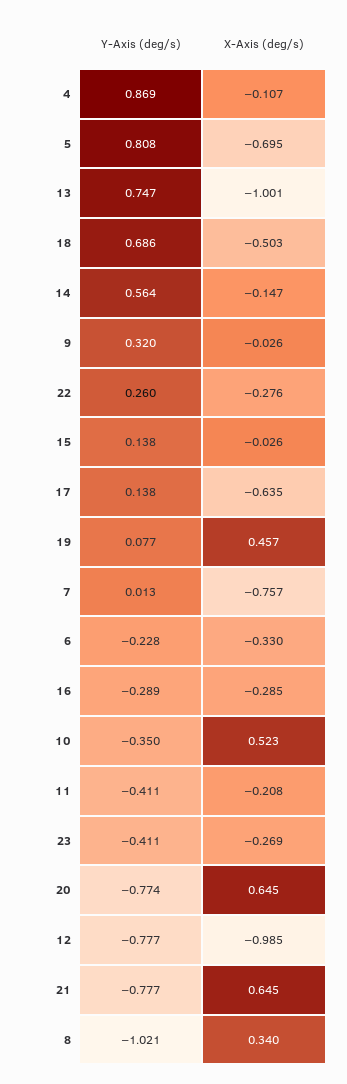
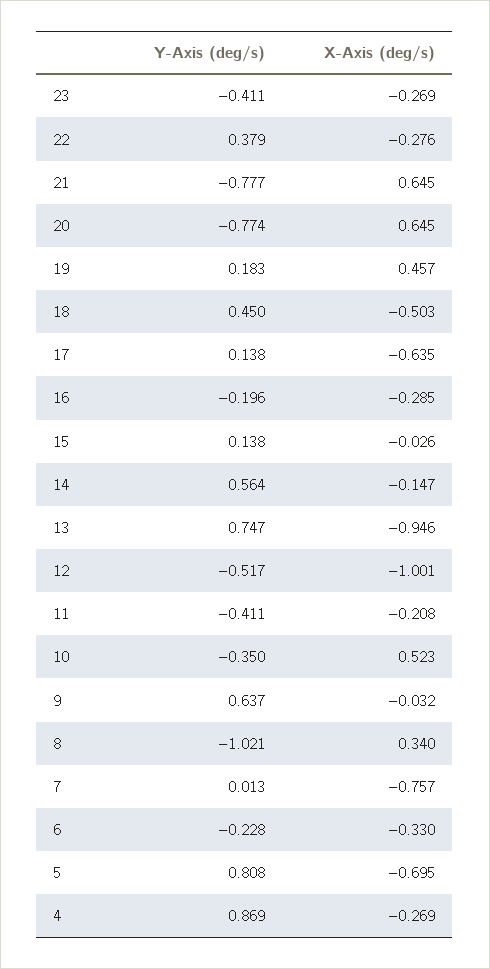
X-Axis (deg/s), 4: -0.107 -> -0.269
X-Axis (deg/s), 13: -1.001 -> -0.946
Y-Axis (deg/s), 18: 0.686 -> 0.45
Y-Axis (deg/s), 9: 0.32 -> 0.637
X-Axis (deg/s), 9: -0.026 -> -0.032
Y-Axis (deg/s), 22: 0.26 -> 0.379
Y-Axis (deg/s), 19: 0.077 -> 0.183
Y-Axis (deg/s), 16: -0.289 -> -0.196
Y-Axis (deg/s), 12: -0.777 -> -0.517
X-Axis (deg/s), 12: -0.985 -> -1.001

